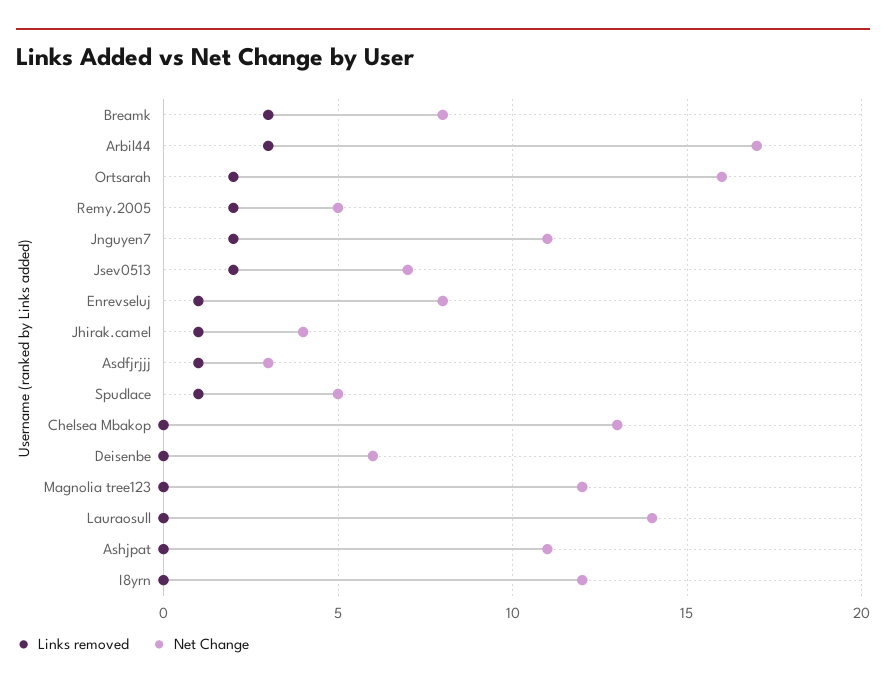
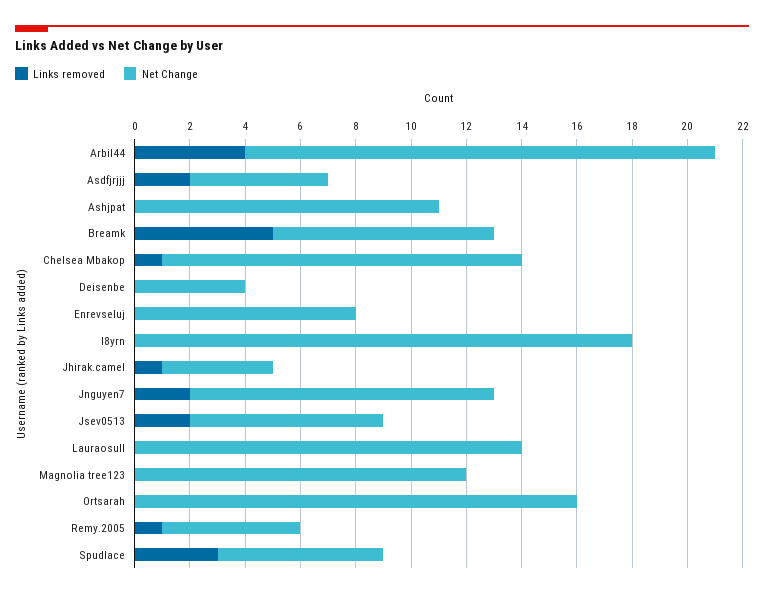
Links removed, Breamk: 3 -> 5
Links removed, Arbil44: 3 -> 4
Links removed, Ortsarah: 2 -> 0
Links removed, Remy.2005: 2 -> 1
Links removed, Enrevseluj: 1 -> 0
Links removed, Asdfjrjjj: 1 -> 2
Net Change, Asdfjrjjj: 3 -> 5
Links removed, Spudlace: 1 -> 3
Net Change, Spudlace: 5 -> 6
Links removed, Chelsea Mbakop: 0 -> 1
Net Change, Deisenbe: 6 -> 4
Net Change, I8yrn: 12 -> 18

